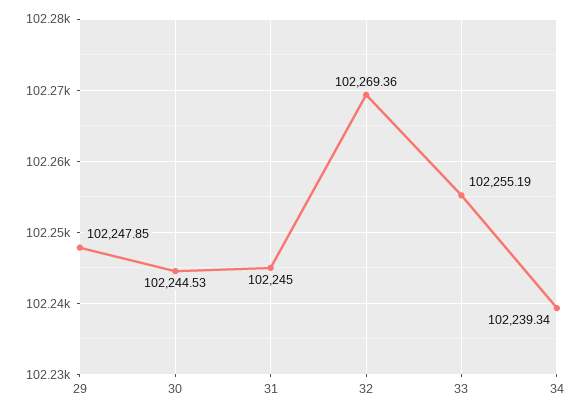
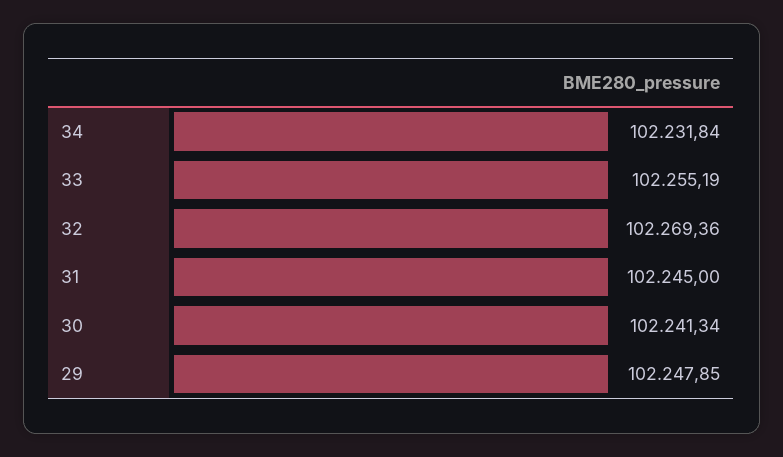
30: 102244.53 -> 102241.34
34: 102239.34 -> 102231.84

